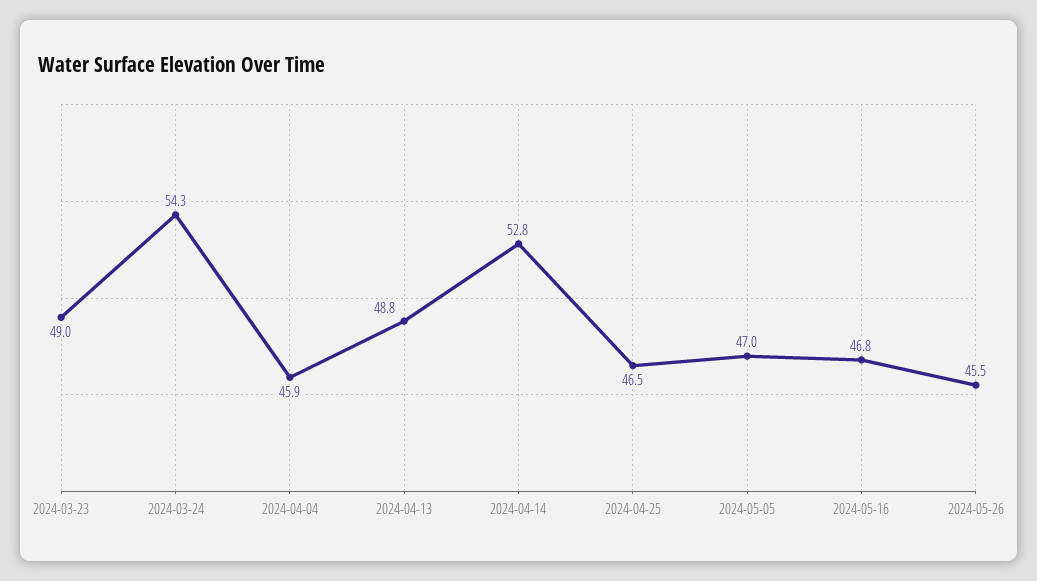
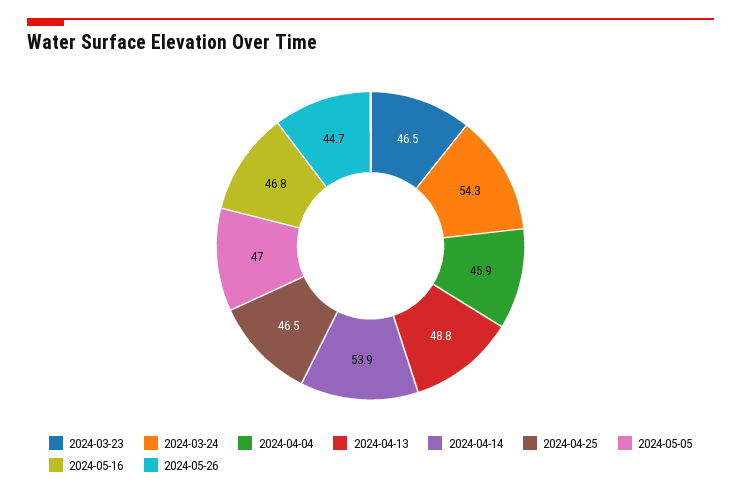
2024-03-23: 49 -> 46.5
2024-04-14: 52.8 -> 53.9
2024-05-26: 45.5 -> 44.7

